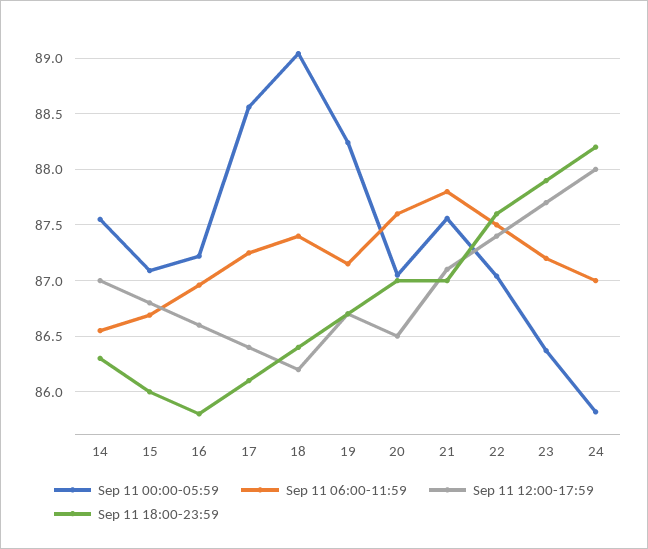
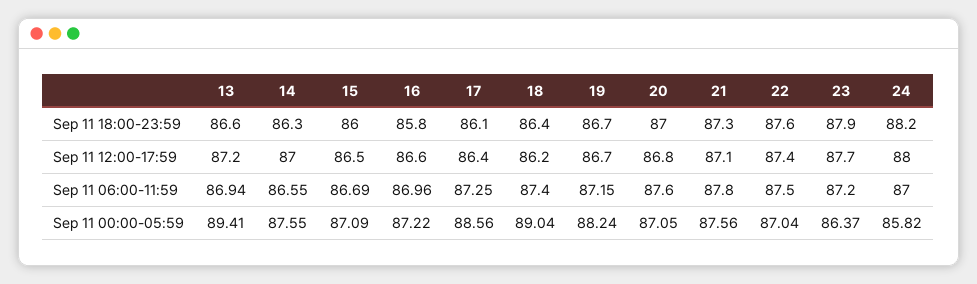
Sep 11 12:00-17:59, 15: 86.8 -> 86.5
Sep 11 12:00-17:59, 20: 86.5 -> 86.8
Sep 11 18:00-23:59, 21: 87 -> 87.3
Sep 11 18:00-23:59, 13: none -> 86.6
Sep 11 12:00-17:59, 13: none -> 87.2
Sep 11 06:00-11:59, 13: none -> 86.94
Sep 11 00:00-05:59, 13: none -> 89.41

